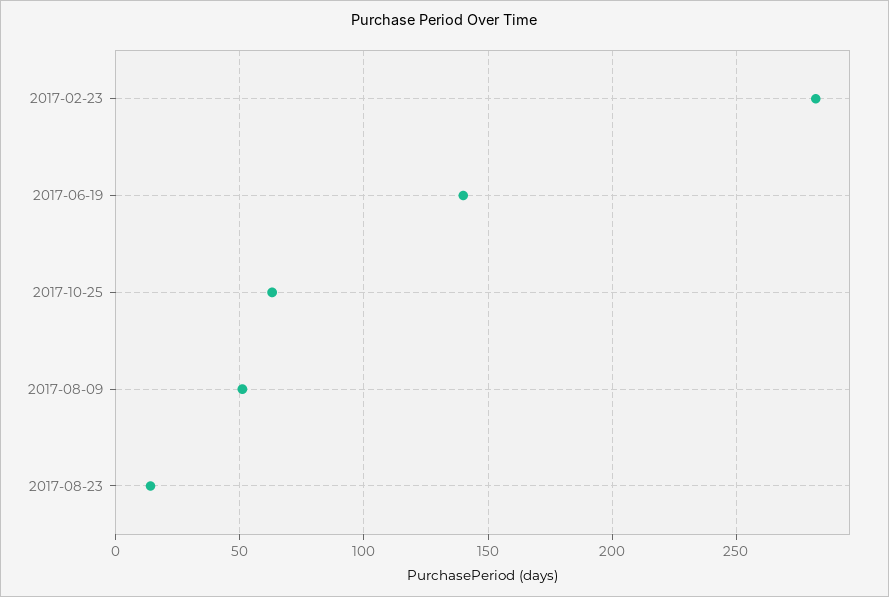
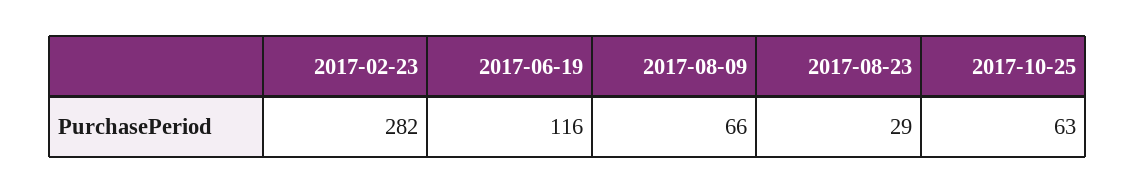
2017-06-19: 140 -> 116
2017-08-09: 50 -> 66
2017-08-23: 15 -> 29

